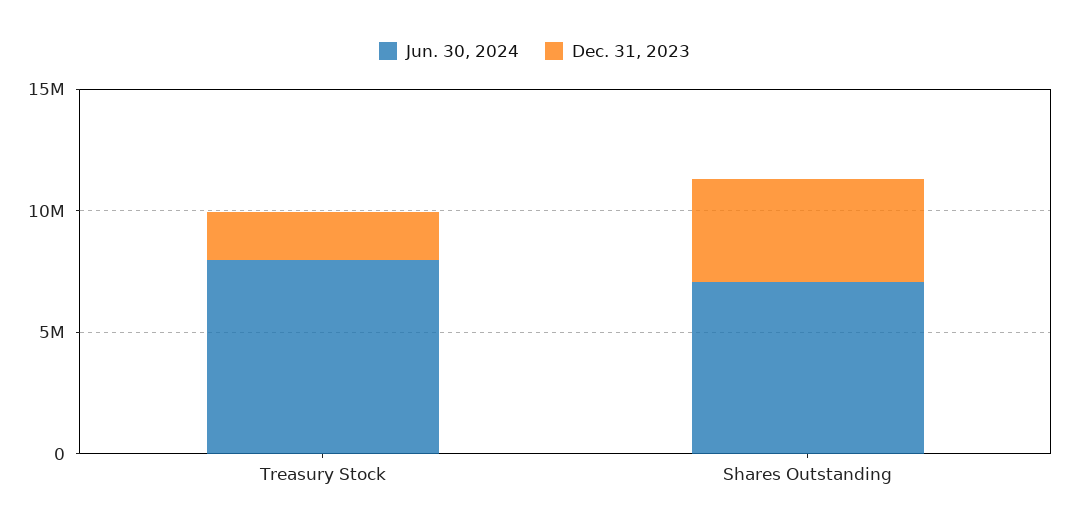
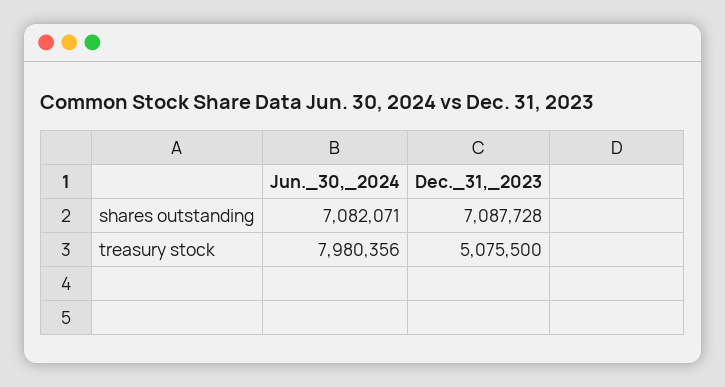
Dec. 31, 2023, Treasury Stock: 2000000 -> 5075500
Dec. 31, 2023, Shares Outstanding: 4000000 -> 7087728

